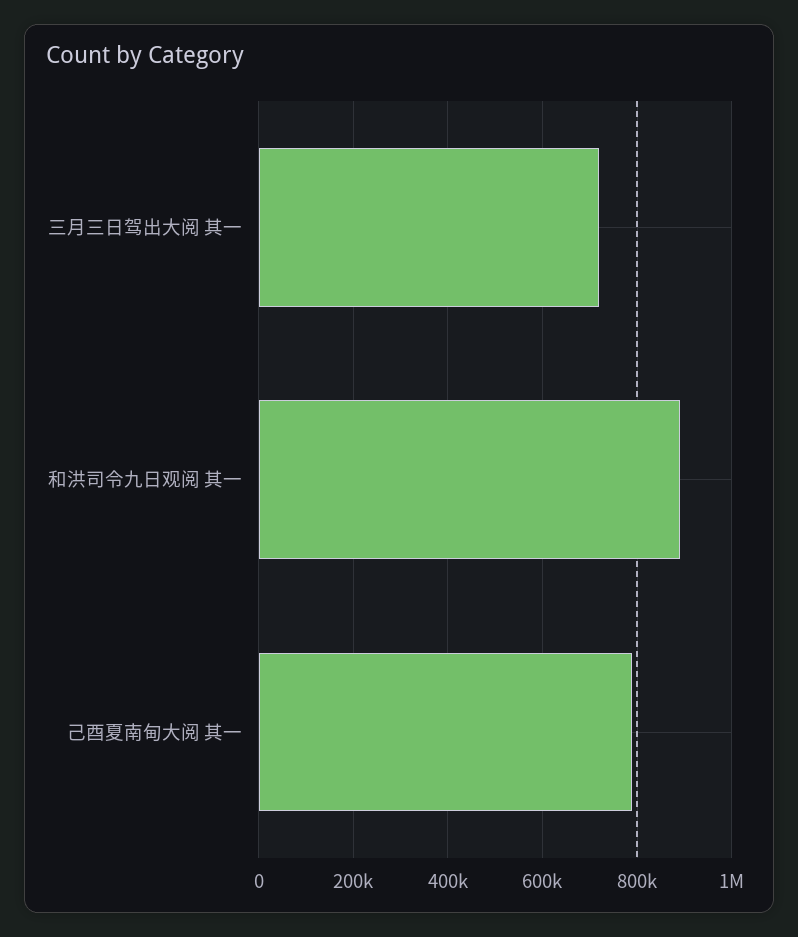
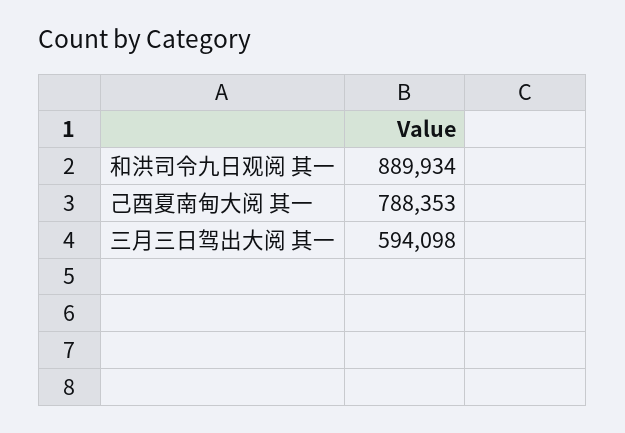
三月三日驾出大阅 其一: 720000 -> 594098

